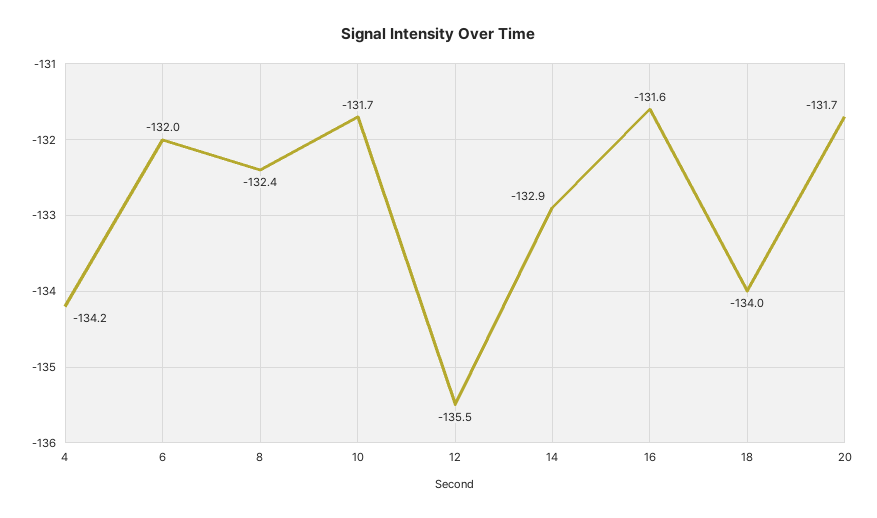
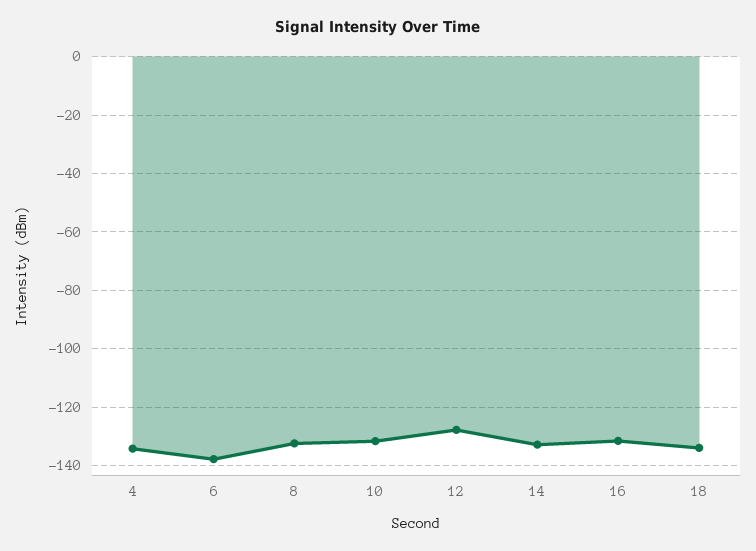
6: -132 -> -137.5
12: -135.5 -> -127.5
20: -131.7 -> none

